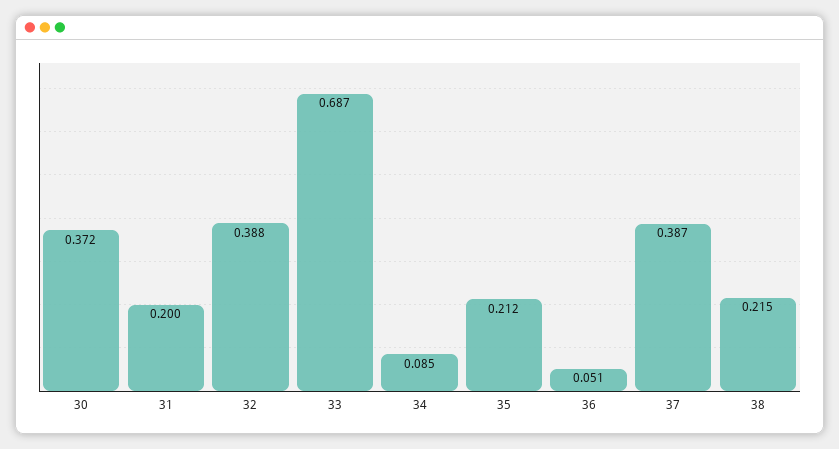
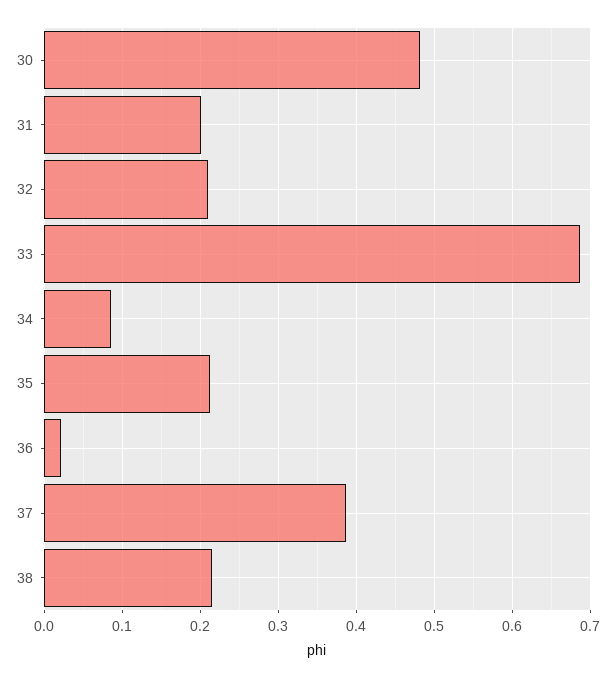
30: 0.372 -> 0.48
32: 0.388 -> 0.21
36: 0.051 -> 0.02

